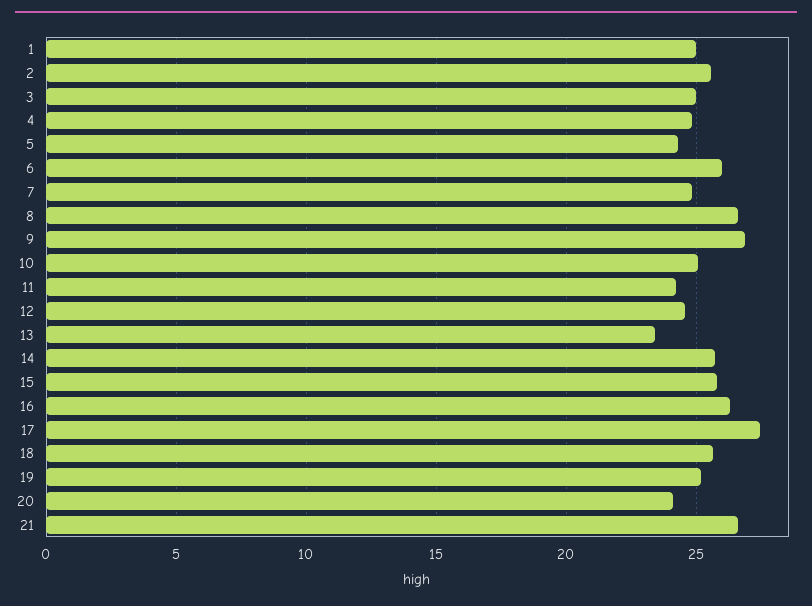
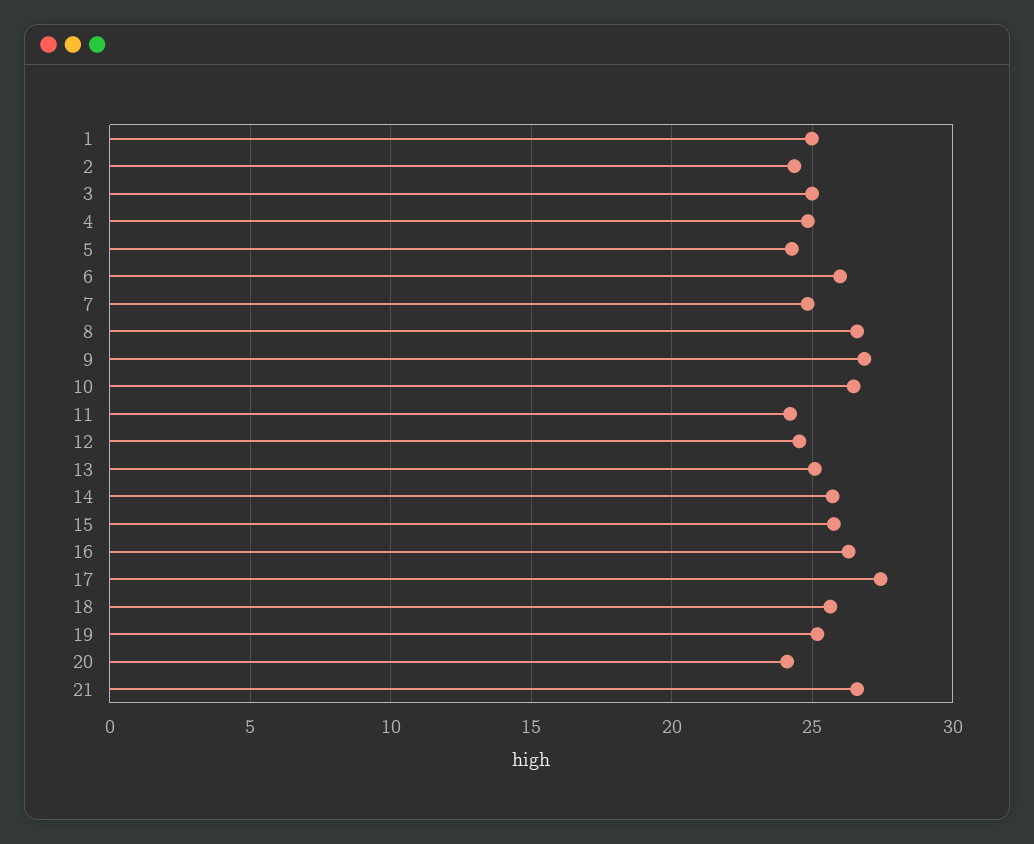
2: 25.5 -> 24.5
10: 25 -> 26.5
13: 23.5 -> 25

